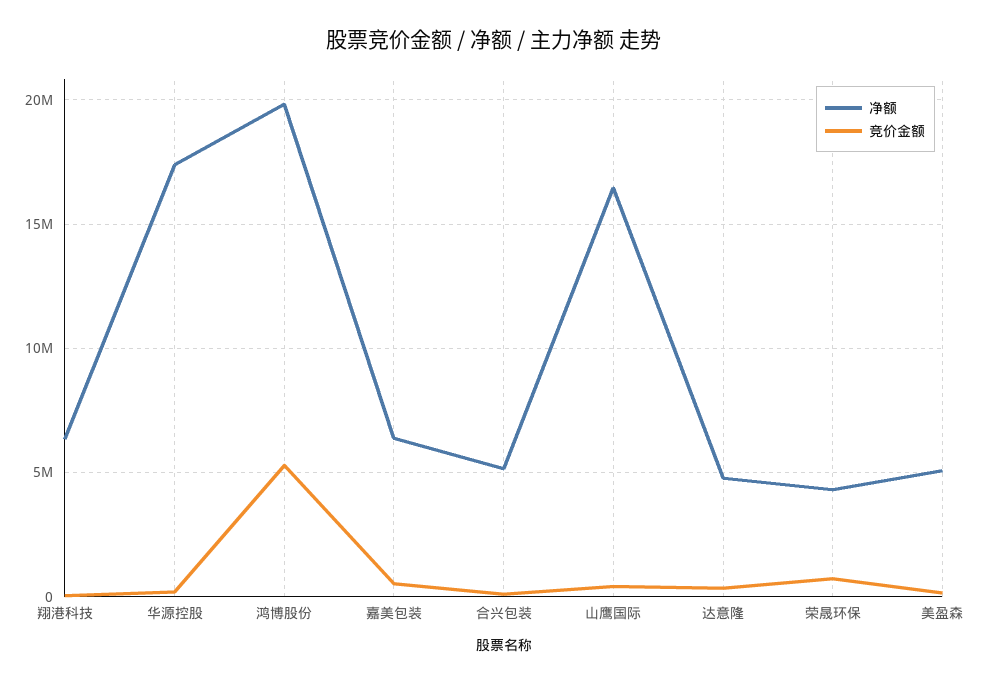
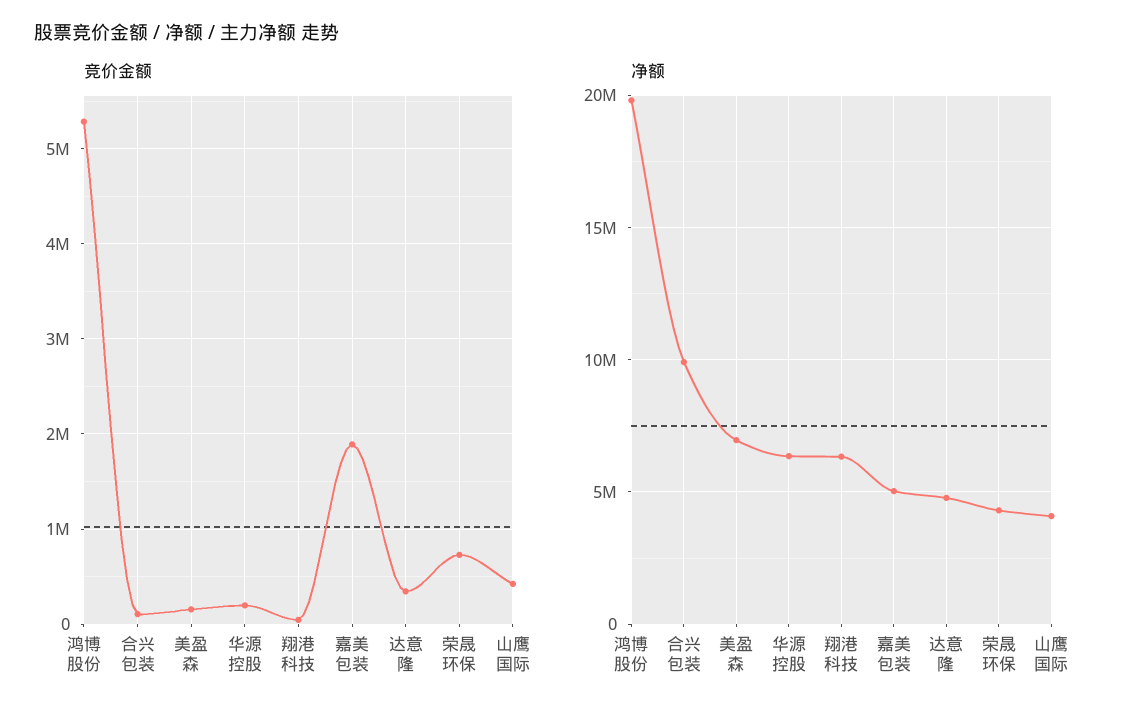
净额, 华源控股: 17500000 -> 6500000
净额, 嘉美包装: 6500000 -> 5000000
竞价金额, 嘉美包装: 500000 -> 1900000
净额, 合兴包装: 5000000 -> 10000000
净额, 山鹰国际: 16500000 -> 4000000
净额, 美盈森: 5000000 -> 7000000

